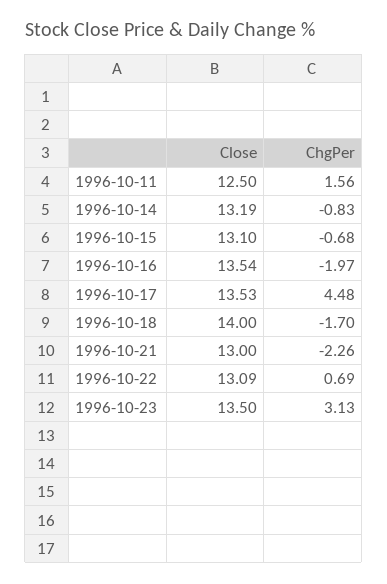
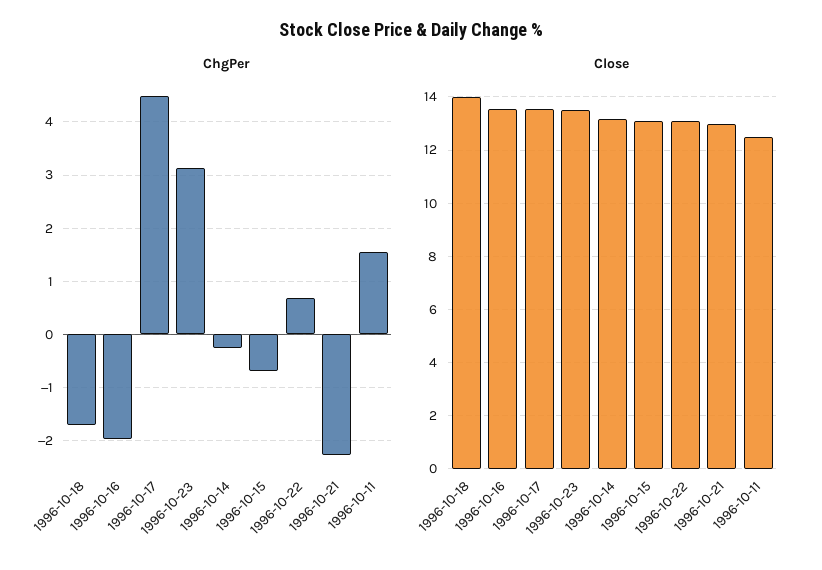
ChgPer, 1996-10-14: -0.83 -> -0.2

